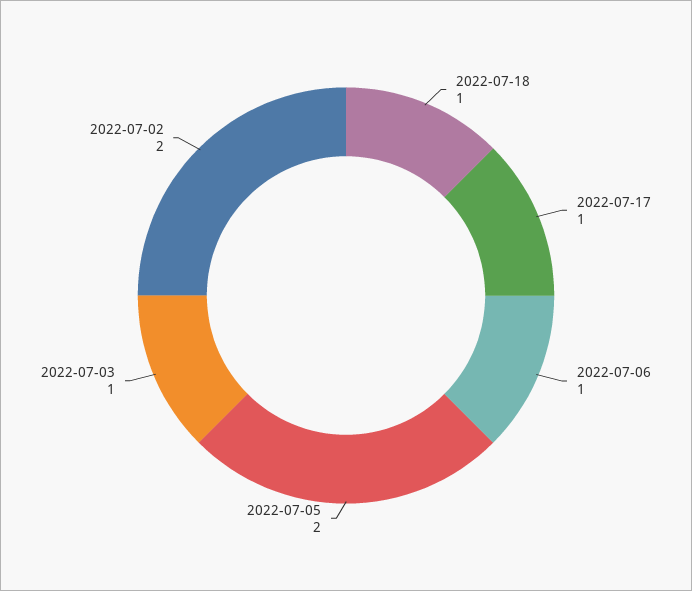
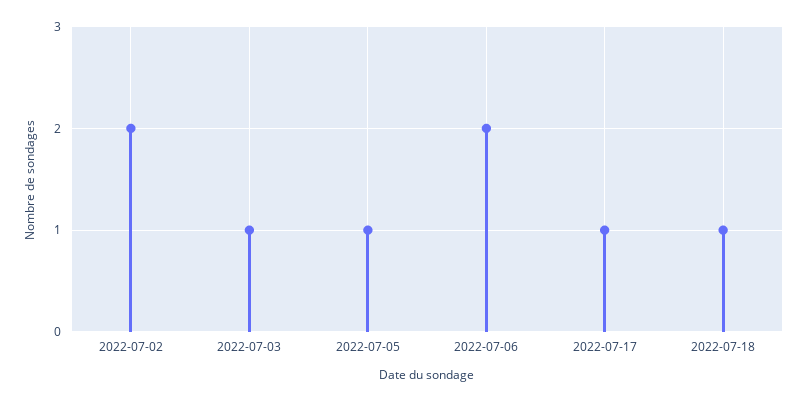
2022-07-06: 1 -> 2
2022-07-05: 2 -> 1

